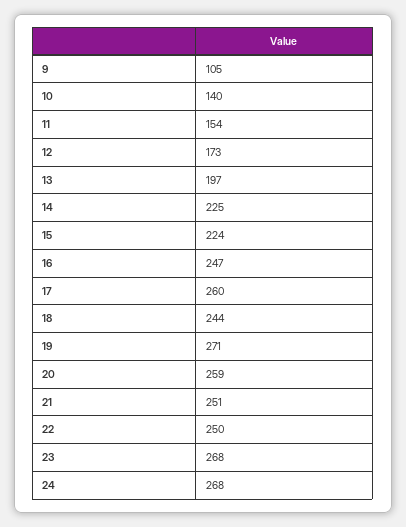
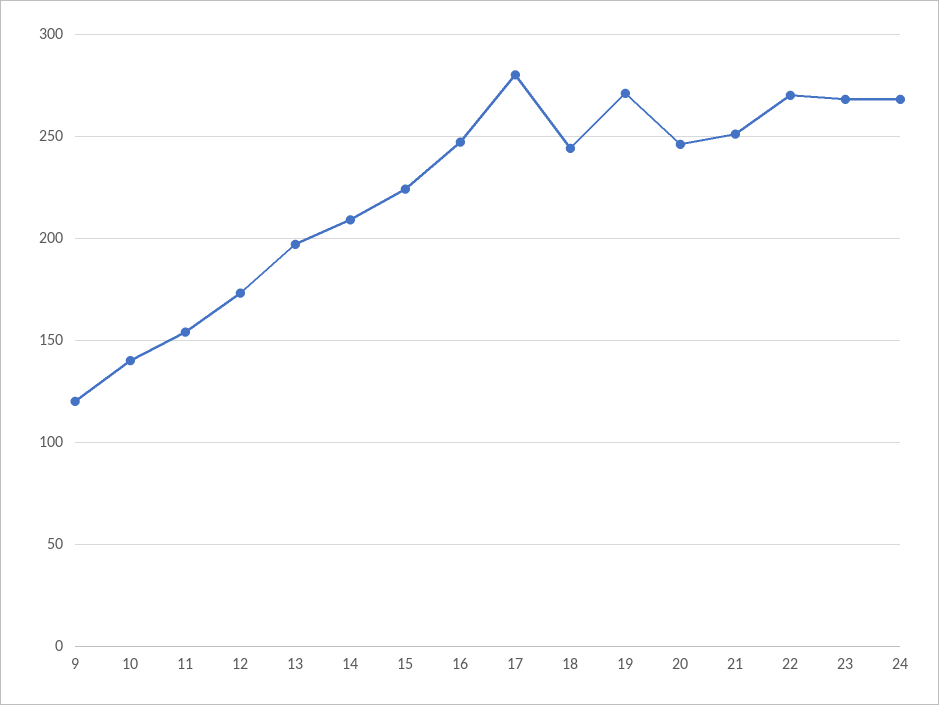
9: 105 -> 120
14: 225 -> 210
17: 260 -> 280
20: 259 -> 245
22: 250 -> 270

